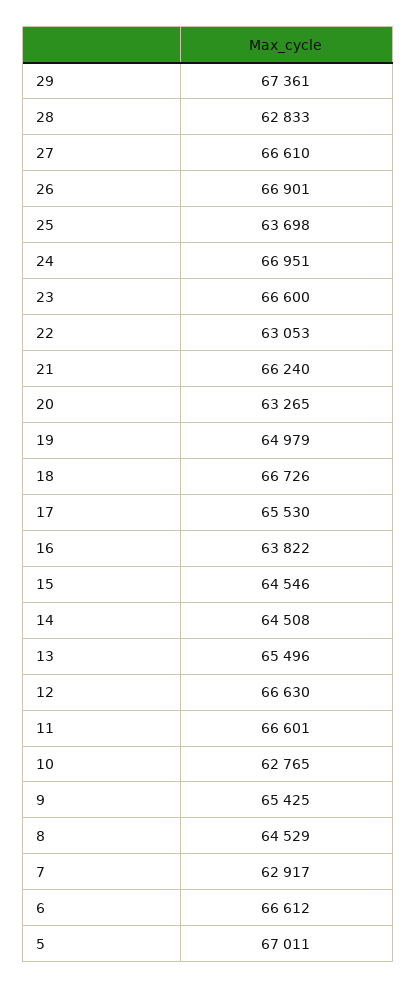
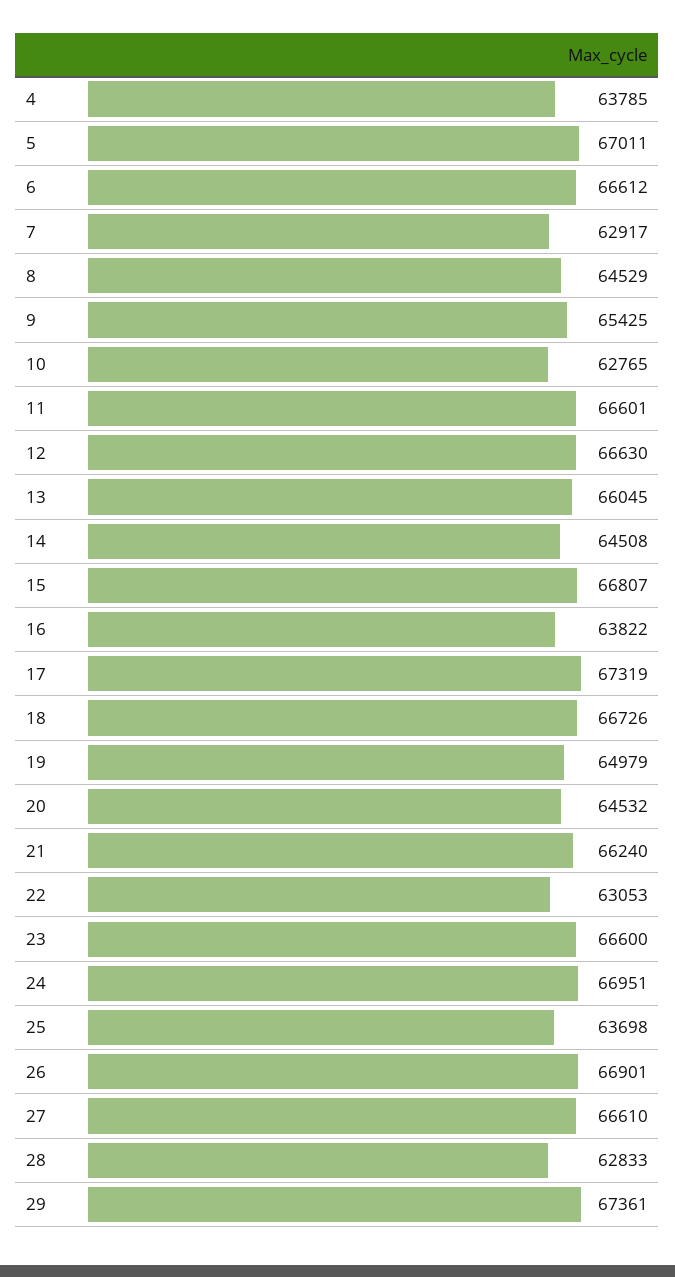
20: 63265 -> 64532
17: 65530 -> 67319
15: 64546 -> 66807
13: 65496 -> 66045
4: none -> 63785

